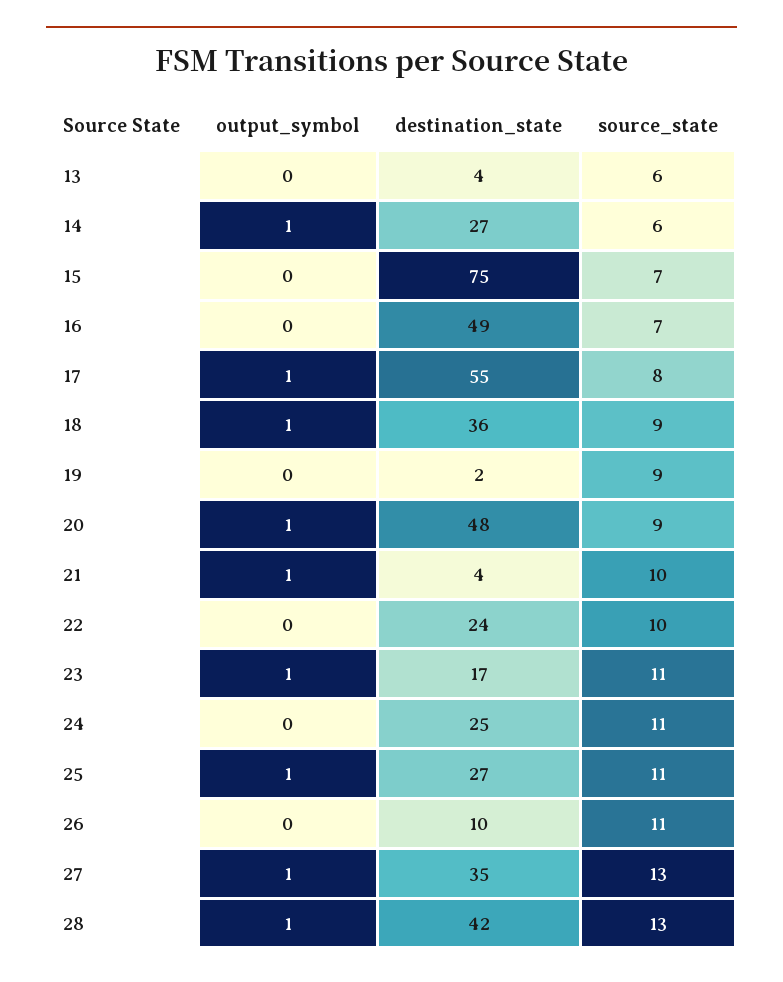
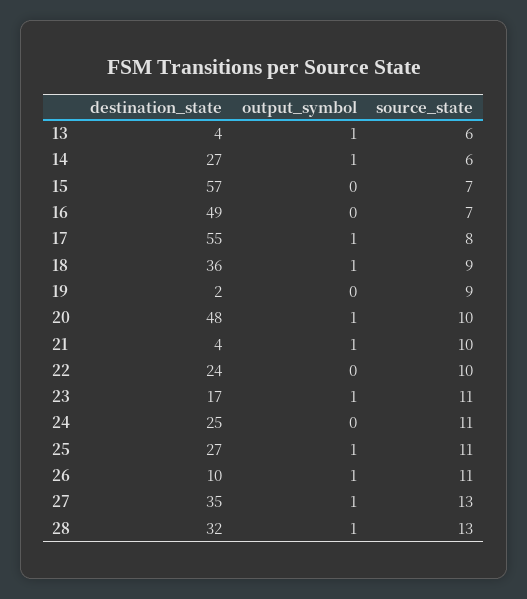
output_symbol, 13: 0 -> 1
destination_state, 15: 75 -> 57
source_state, 20: 9 -> 10
output_symbol, 26: 0 -> 1
destination_state, 28: 42 -> 32

